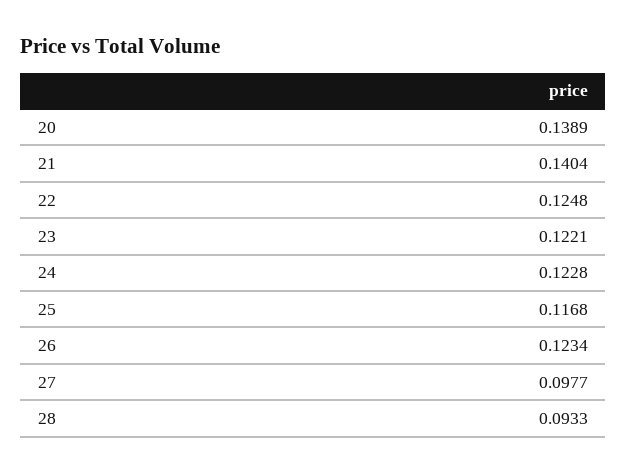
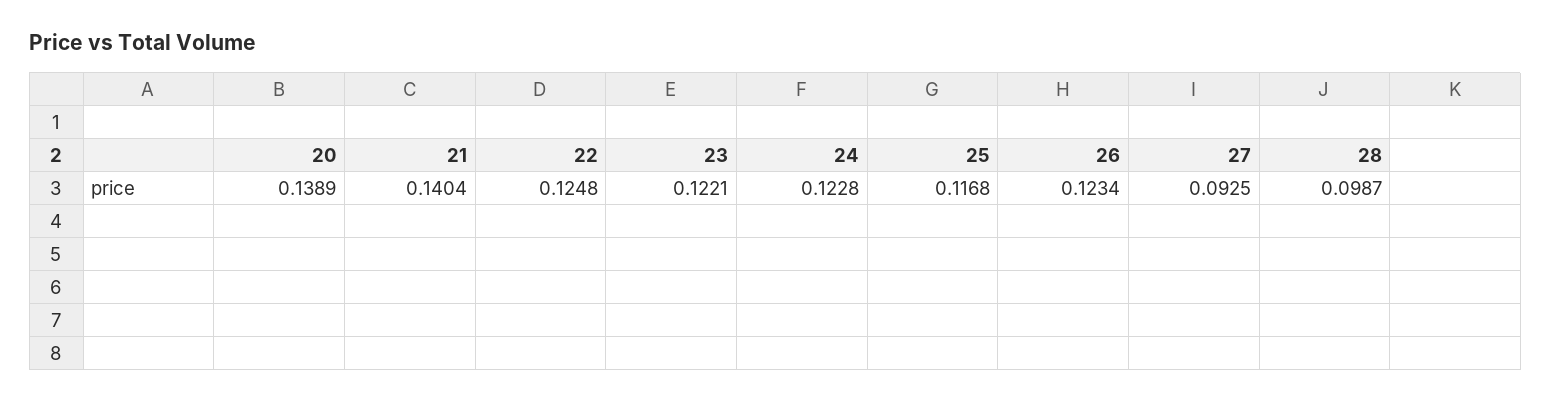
27: 0.0977 -> 0.0925
28: 0.0933 -> 0.0987

